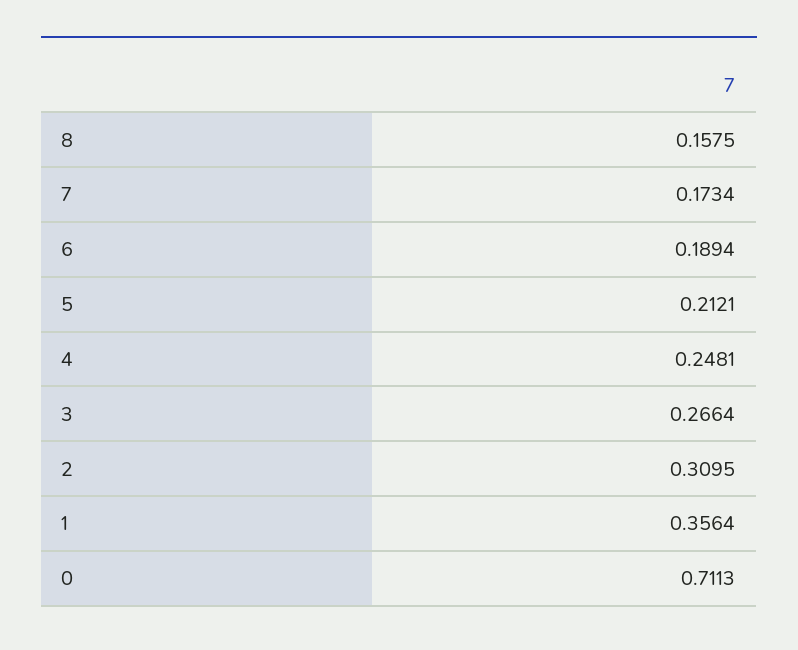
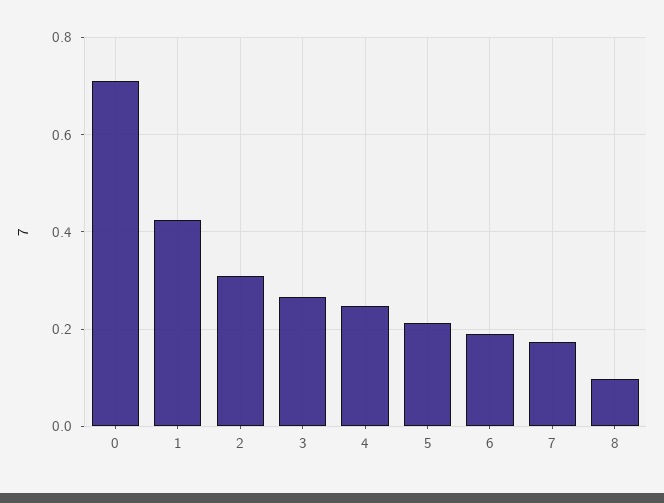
8: 0.1575 -> 0.1
1: 0.3564 -> 0.42

